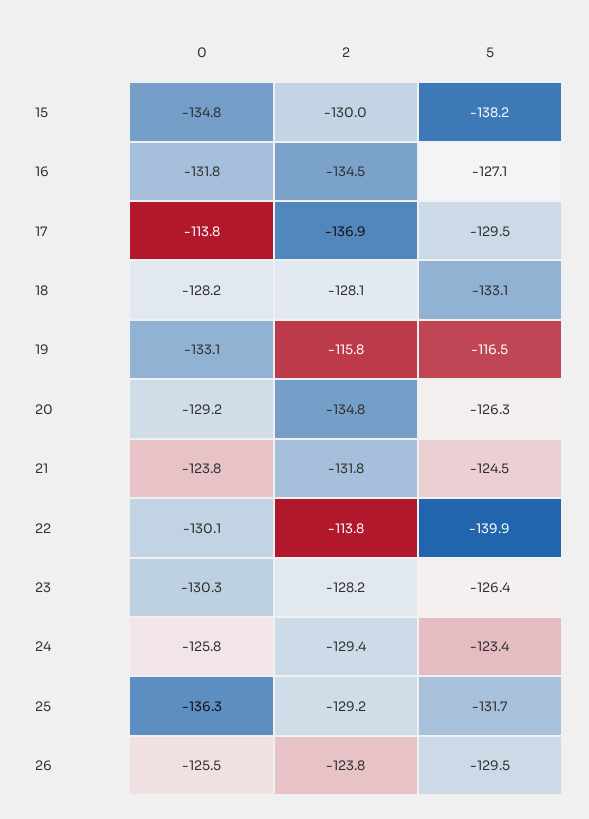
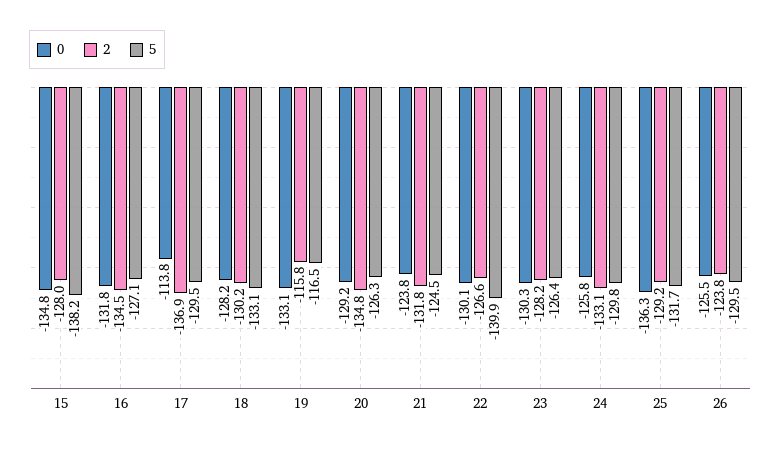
2, 15: -130 -> -128
2, 18: -128.1 -> -130.2
2, 22: -113.8 -> -126.6
2, 24: -129.4 -> -133.1
5, 24: -123.4 -> -129.8

